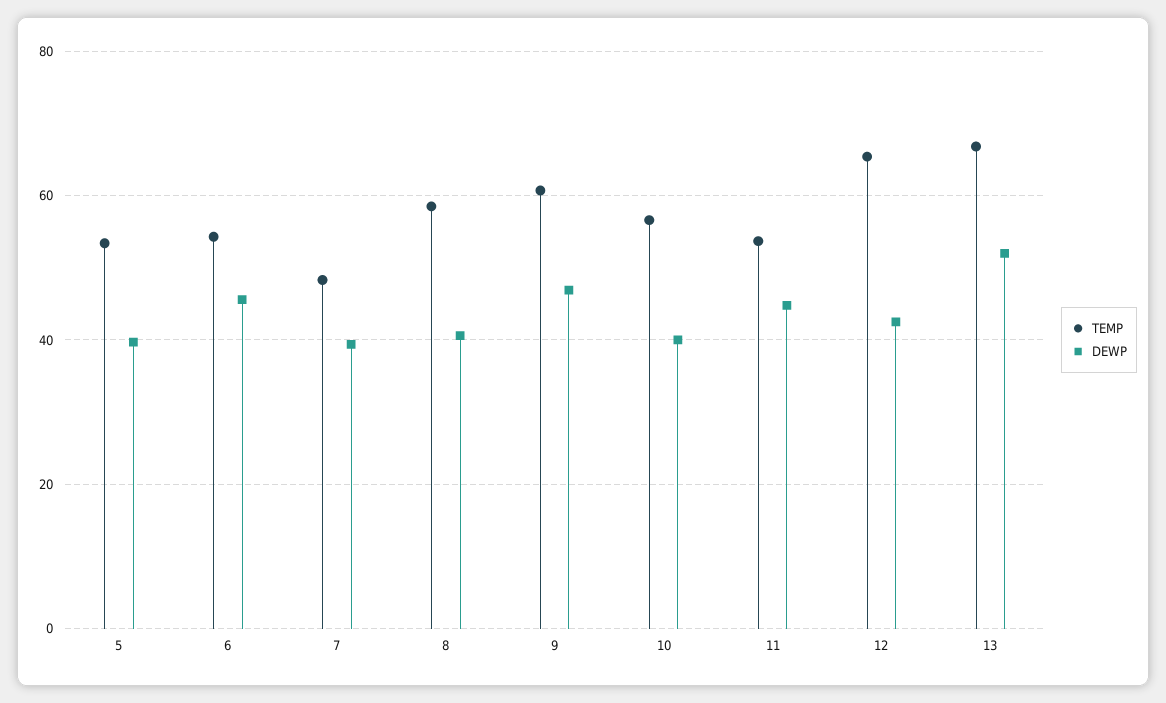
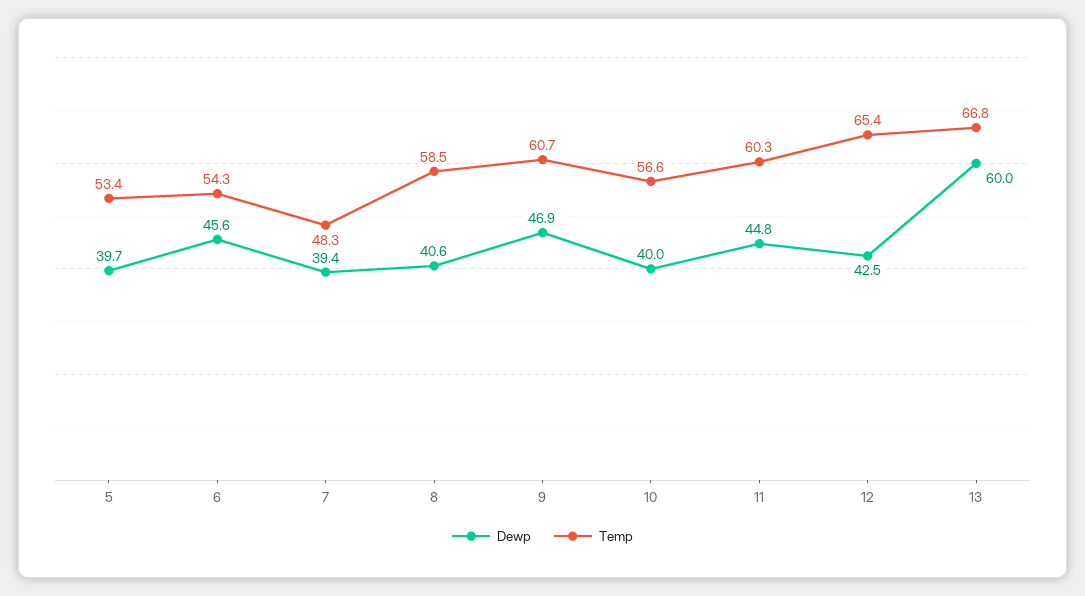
TEMP, 11: 54 -> 60.3
DEWP, 13: 52 -> 60

